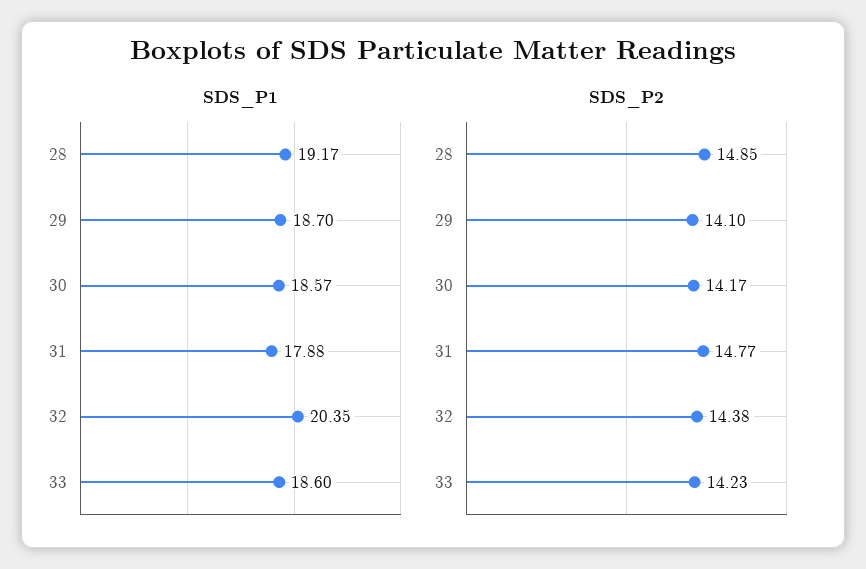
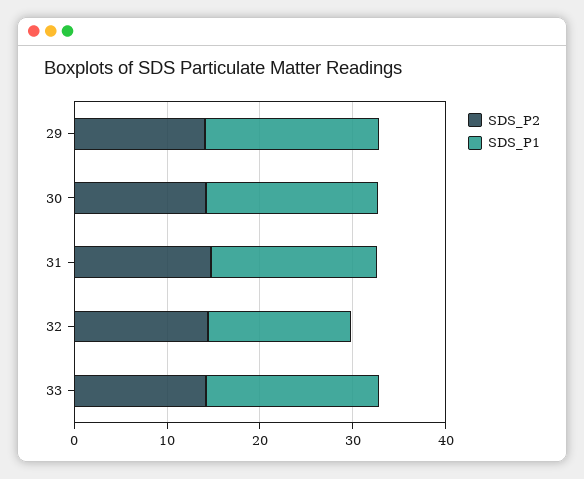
SDS_P1, 28: 19.17 -> none
SDS_P1, 32: 20.35 -> 16
SDS_P2, 28: 14.85 -> none

